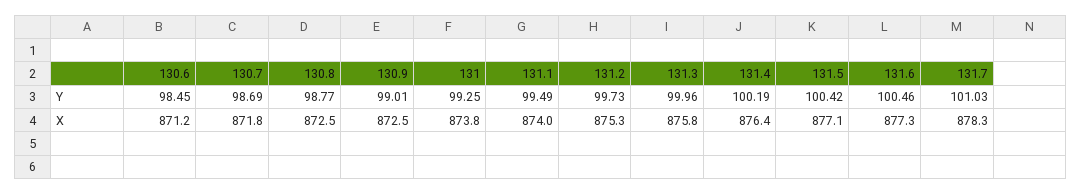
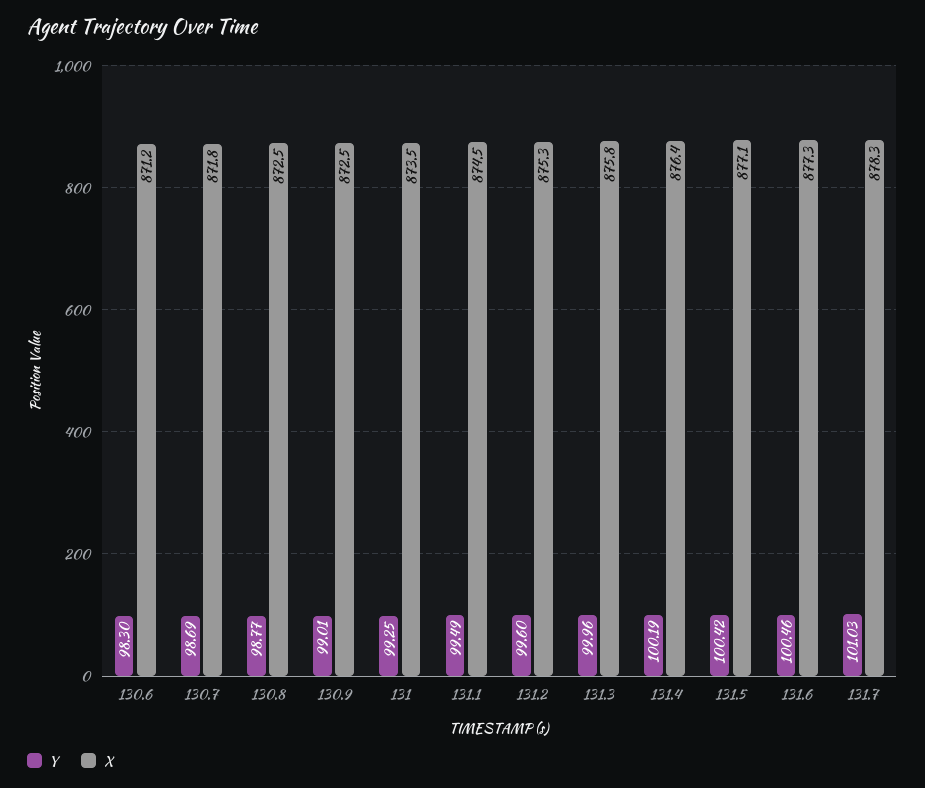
Y, 130.6: 98.45 -> 98.3
Y, 131.2: 99.73 -> 99.6
X, 131: 873.8 -> 873.5
X, 131.1: 874 -> 874.5

